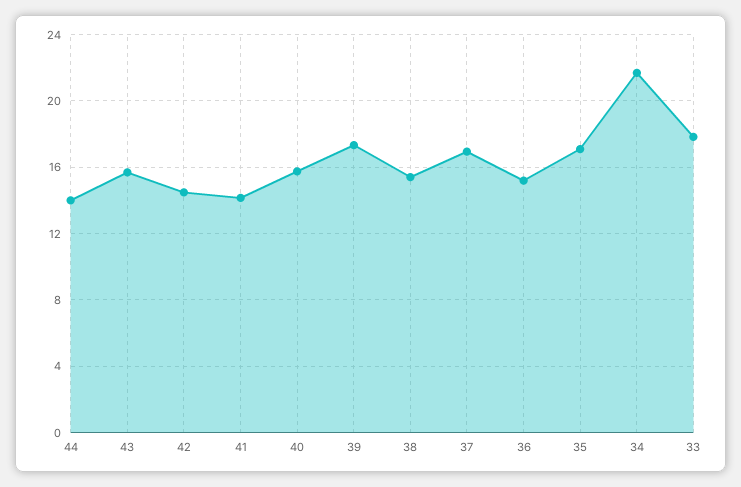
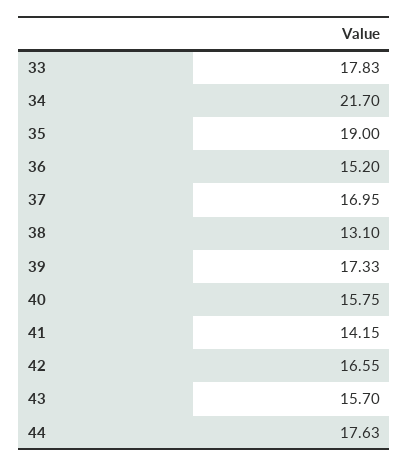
44: 14 -> 17.63
42: 14.5 -> 16.55
38: 15.5 -> 13.1
35: 17 -> 19

